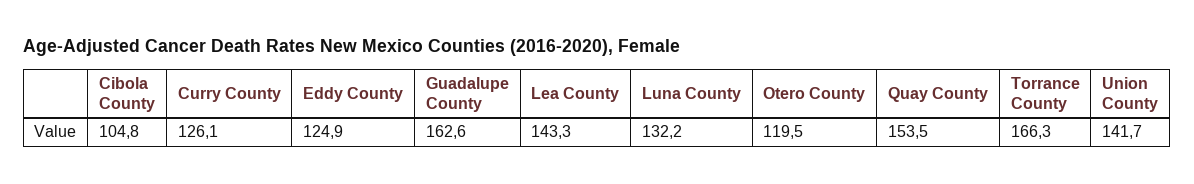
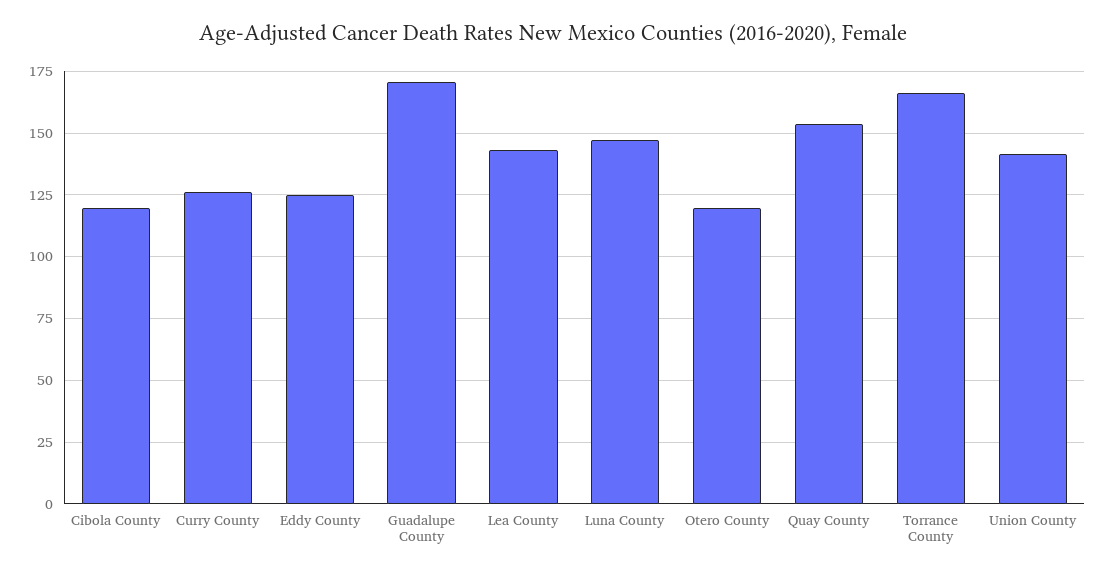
Cibola County: 104.8 -> 120
Guadalupe County: 162.6 -> 170
Luna County: 132.2 -> 147.5

